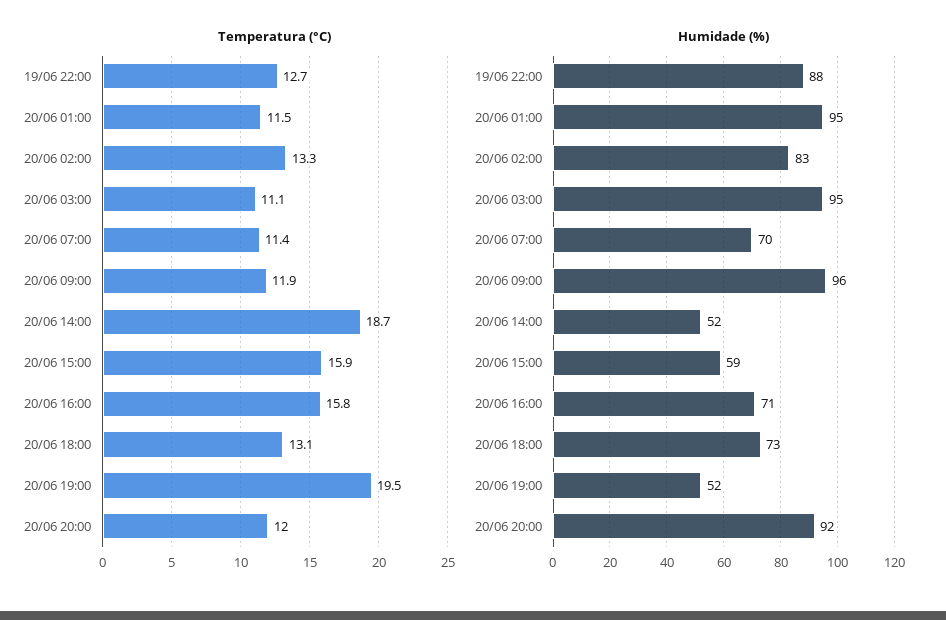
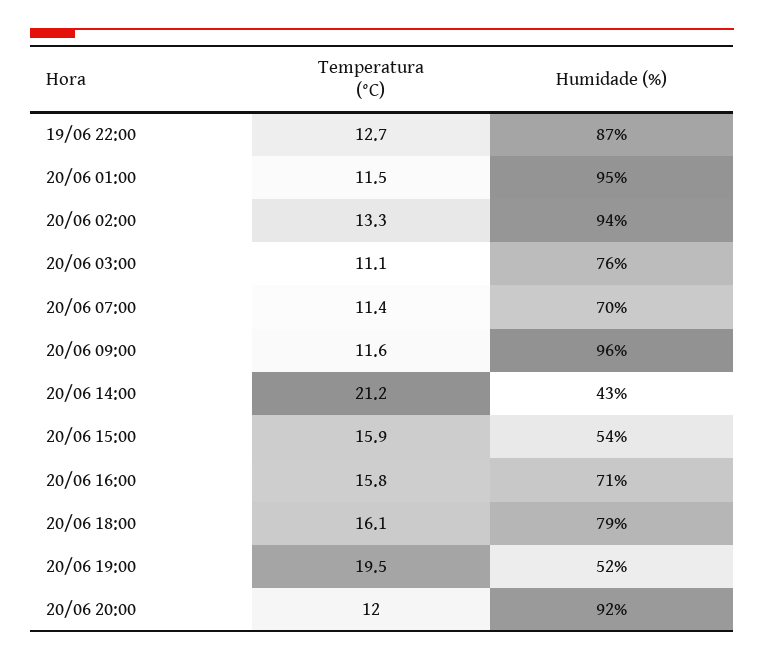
Temperatura (°C), 20/06 09:00: 11.9 -> 11.6
Temperatura (°C), 20/06 14:00: 18.7 -> 21.2
Temperatura (°C), 20/06 18:00: 13.1 -> 16.1
Humidade (%), 19/06 22:00: 88 -> 87
Humidade (%), 20/06 02:00: 83 -> 94
Humidade (%), 20/06 03:00: 95 -> 76
Humidade (%), 20/06 14:00: 52 -> 43
Humidade (%), 20/06 15:00: 59 -> 54
Humidade (%), 20/06 18:00: 73 -> 79

